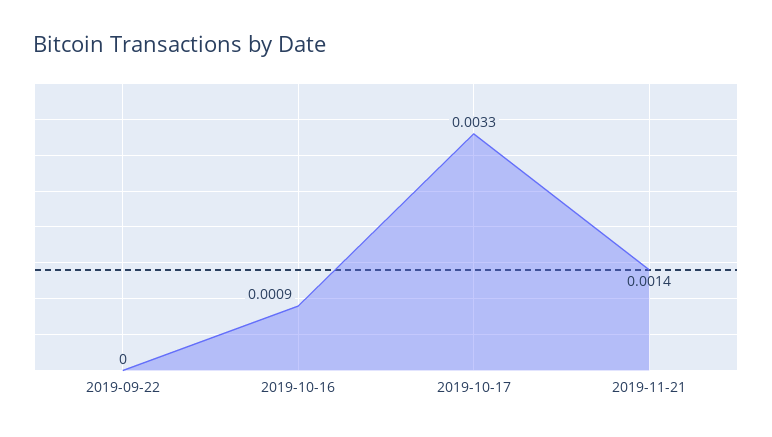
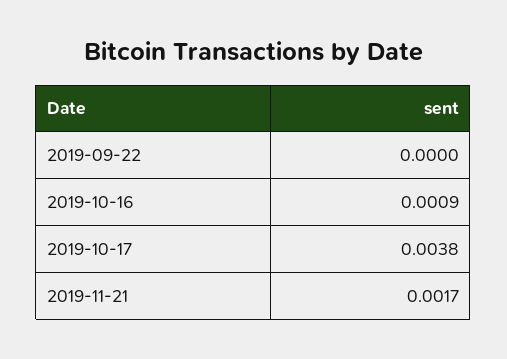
2019-10-17: 0.0033 -> 0.0038
2019-11-21: 0.0014 -> 0.0017

